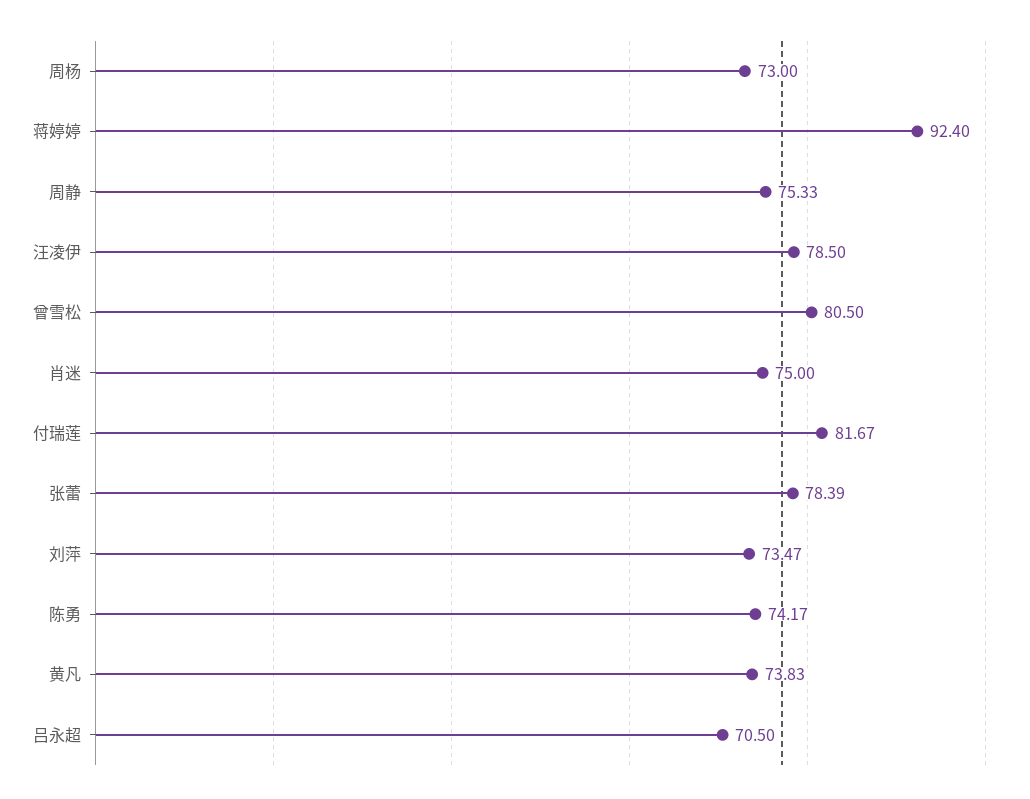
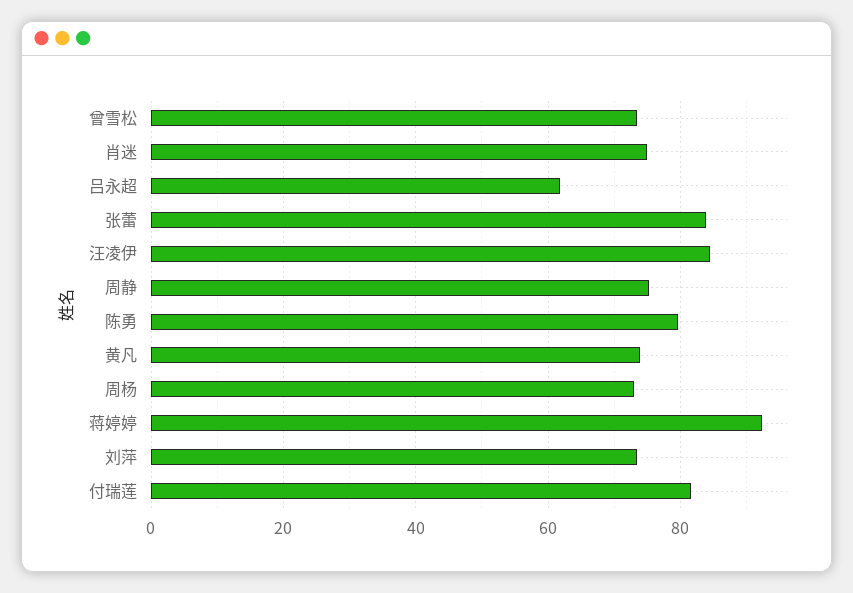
汪凌伊: 78.5 -> 84
曾雪松: 80.5 -> 74
张蕾: 78.39 -> 84
陈勇: 74.17 -> 80
吕永超: 70.5 -> 62

